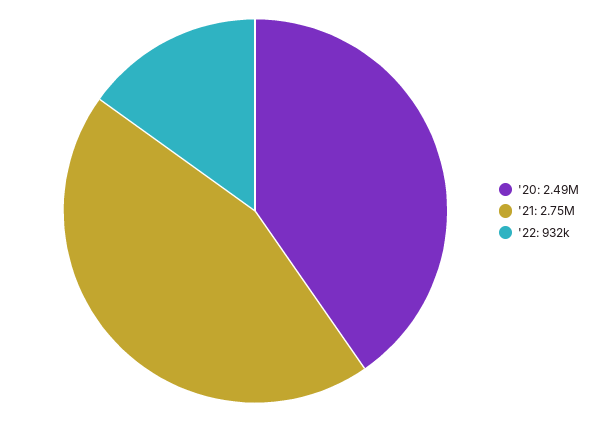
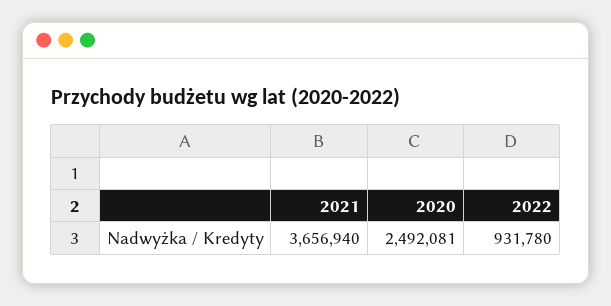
'21: 2750000 -> 3656940

